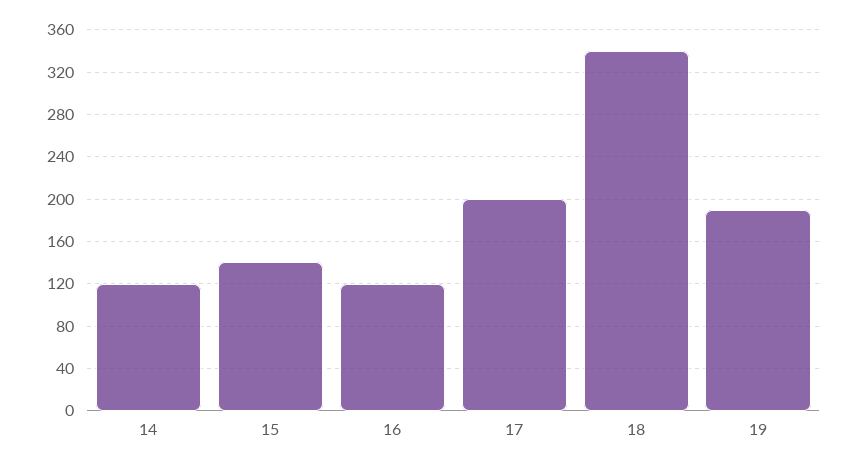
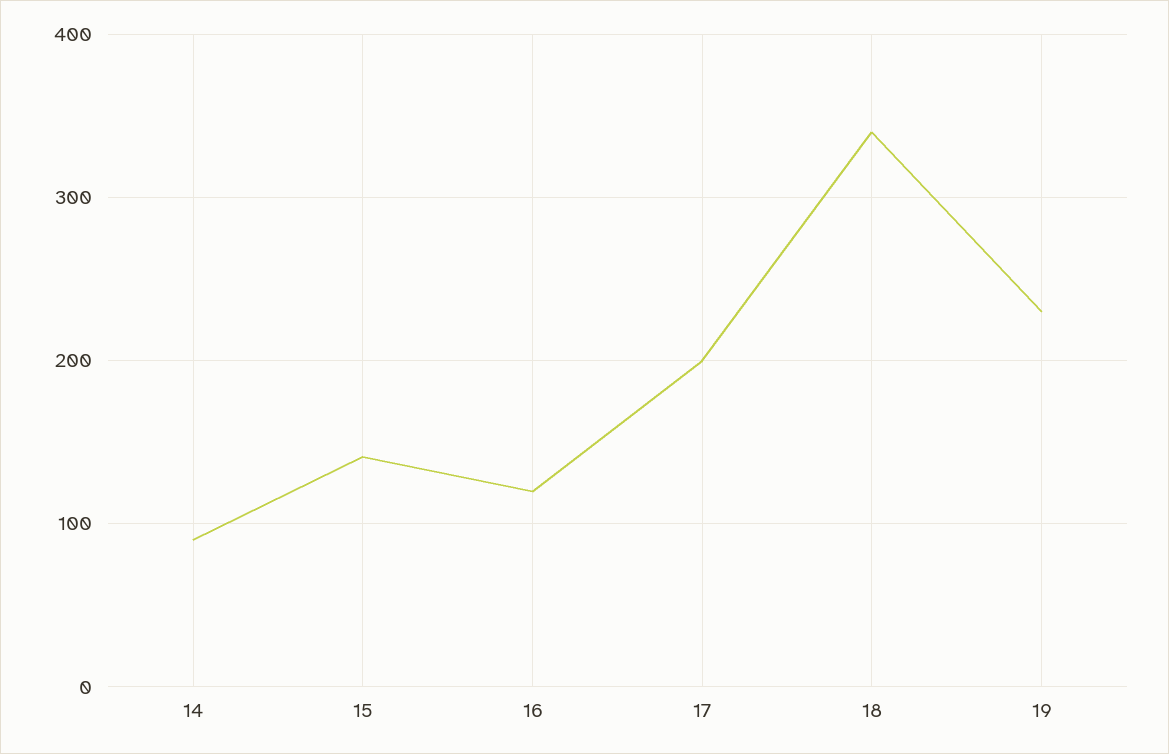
14: 120 -> 90
19: 190 -> 230

